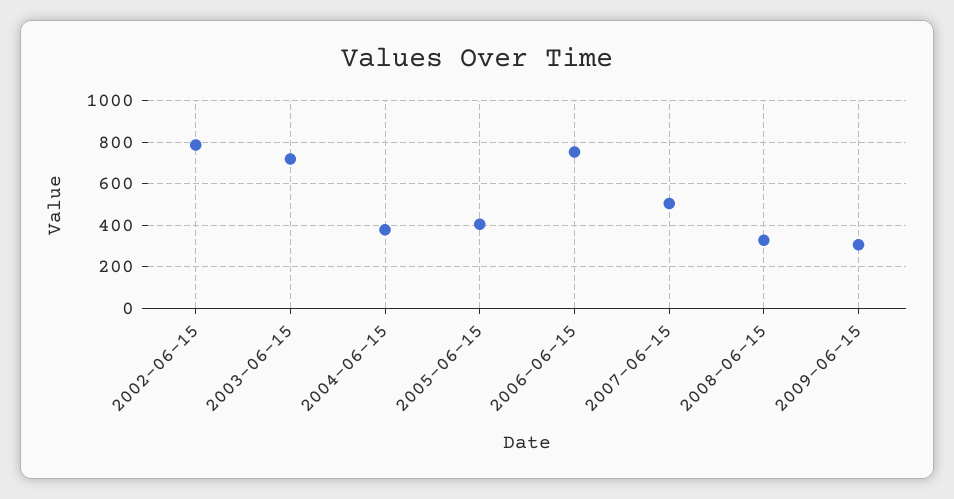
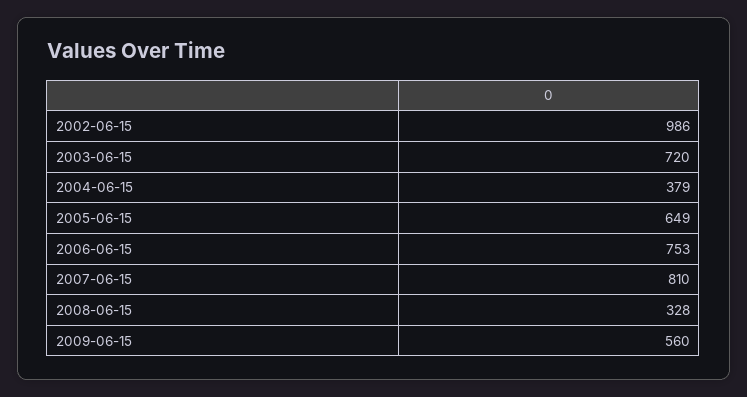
2002-06-15: 800 -> 986
2005-06-15: 400 -> 649
2007-06-15: 500 -> 810
2009-06-15: 300 -> 560

